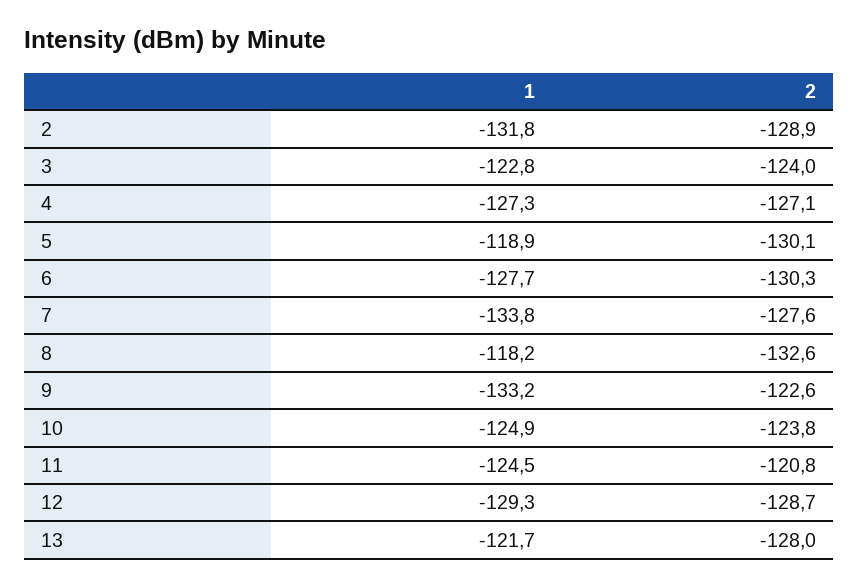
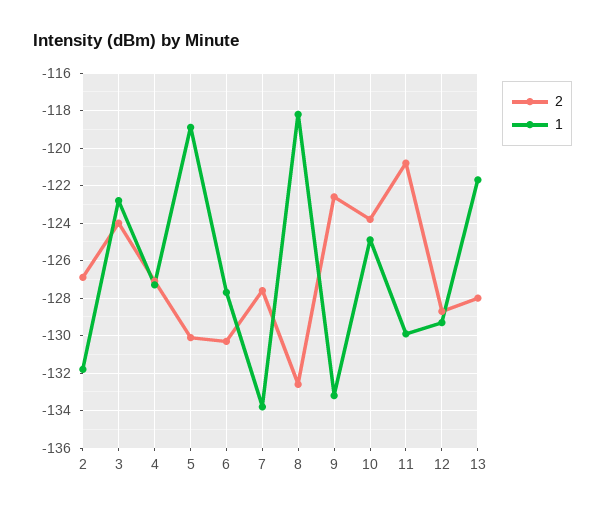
2, 2: -128.9 -> -127
1, 11: -124.5 -> -130

